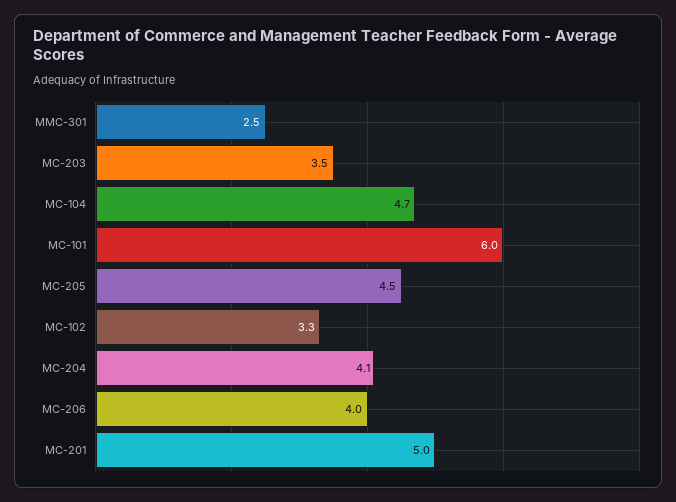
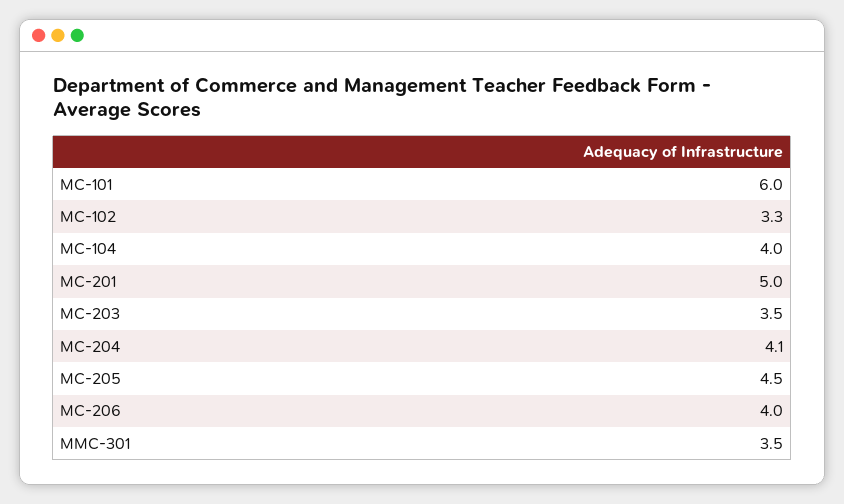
MMC-301: 2.5 -> 3.5
MC-104: 4.7 -> 4

